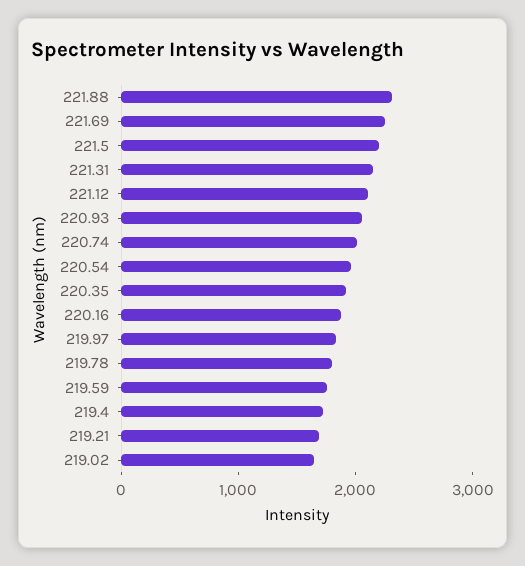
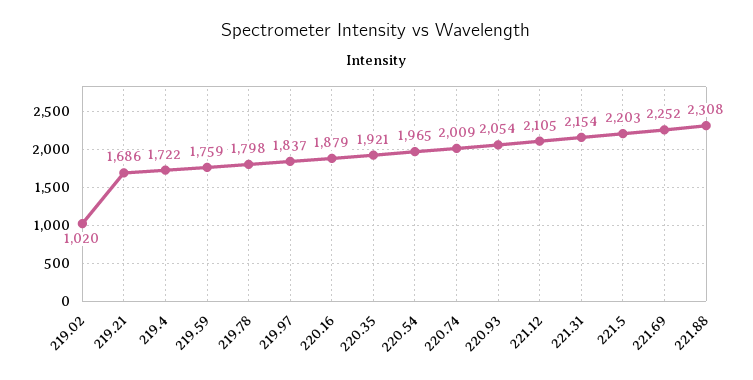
219.02: 1600 -> 1020

